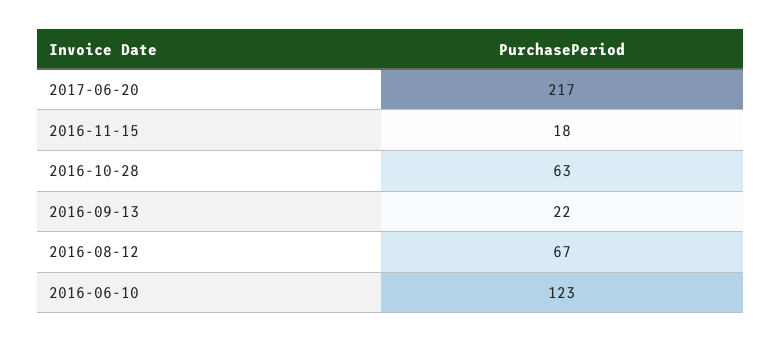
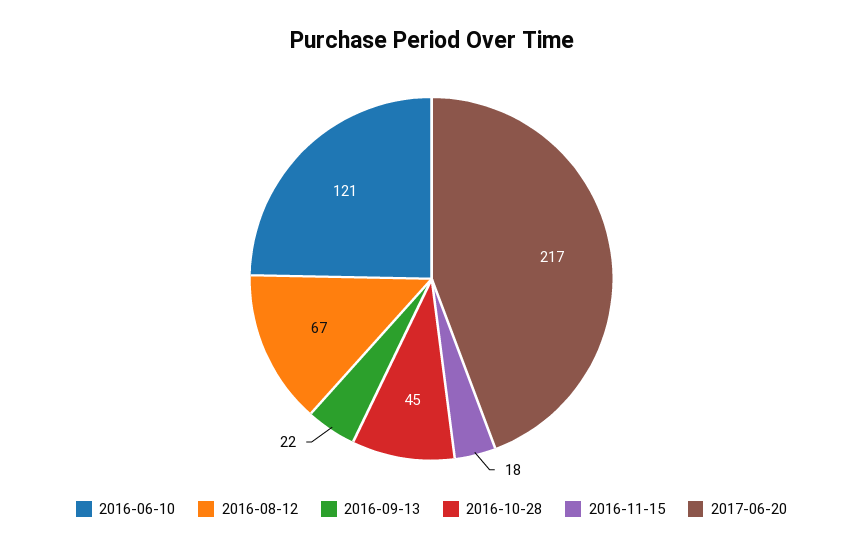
2016-10-28: 63 -> 45
2016-06-10: 123 -> 121

